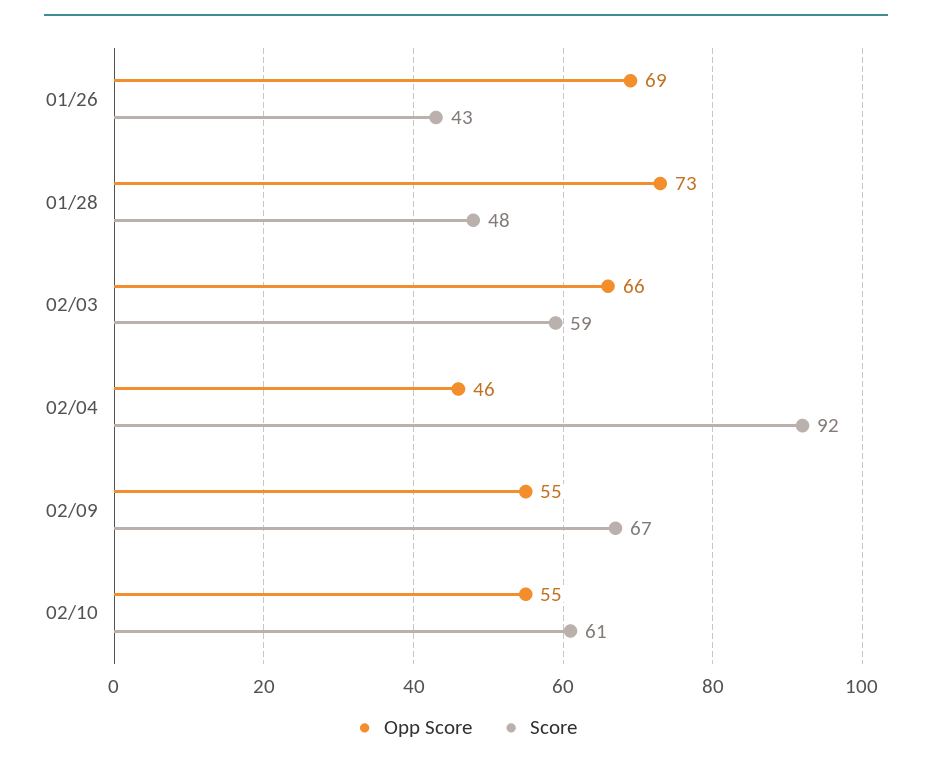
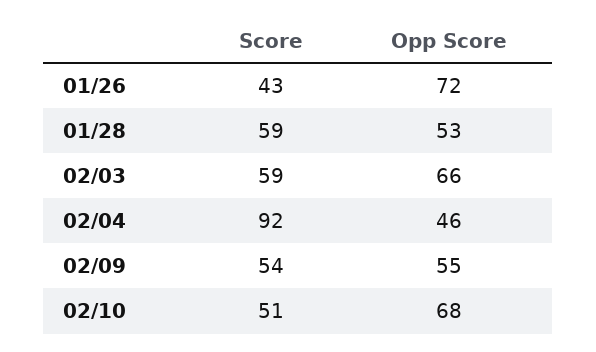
Opp Score, 01/26: 69 -> 72
Opp Score, 01/28: 73 -> 53
Score, 01/28: 48 -> 59
Score, 02/09: 67 -> 54
Opp Score, 02/10: 55 -> 68
Score, 02/10: 61 -> 51

